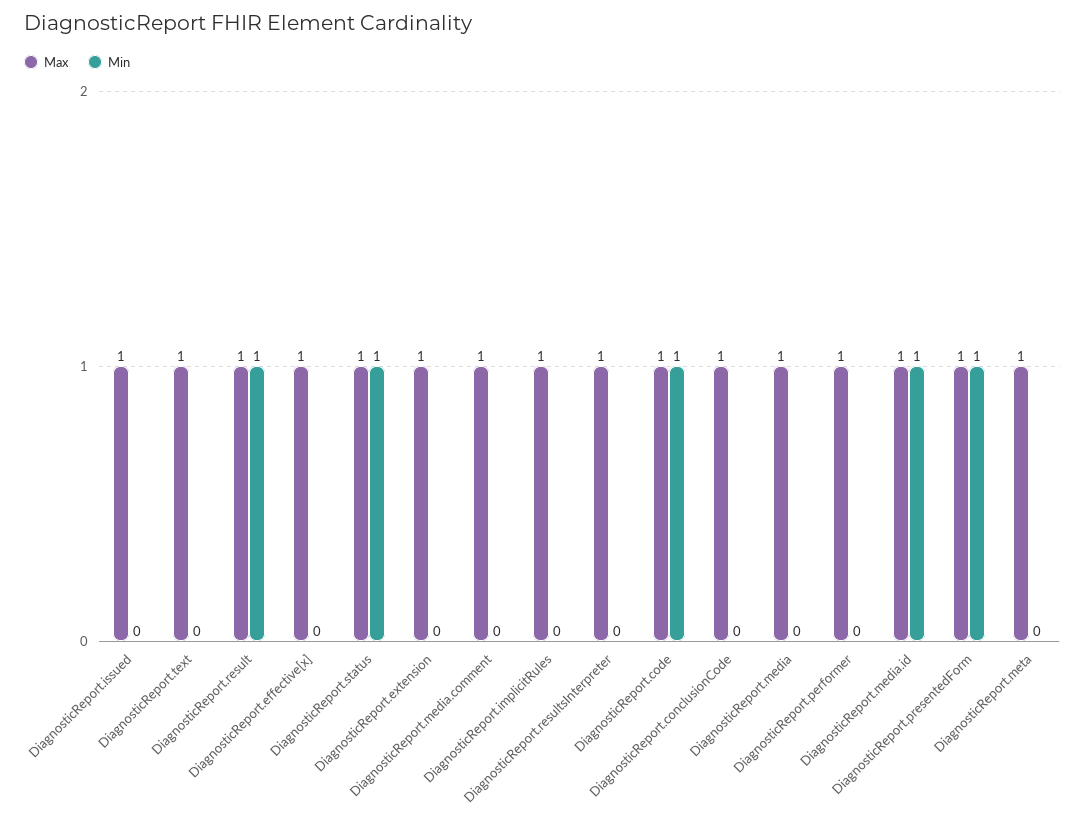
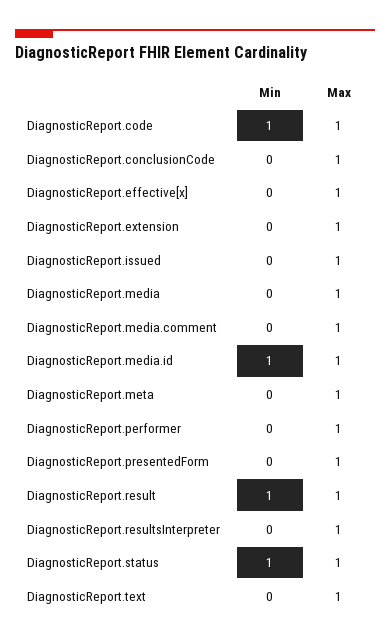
Max, DiagnosticReport.implicitRules: 1 -> none
Min, DiagnosticReport.implicitRules: 0 -> none
Min, DiagnosticReport.presentedForm: 1 -> 0

